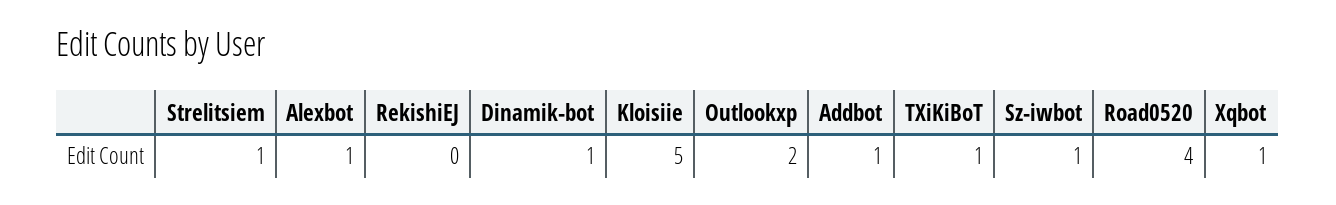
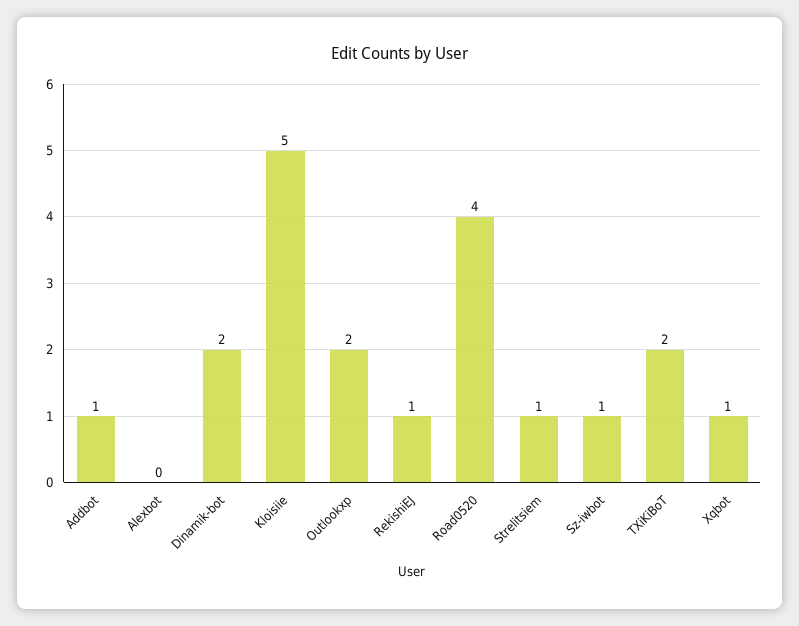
Alexbot: 1 -> 0
RekishiEJ: 0 -> 1
Dinamik-bot: 1 -> 2
TXiKiBoT: 1 -> 2

